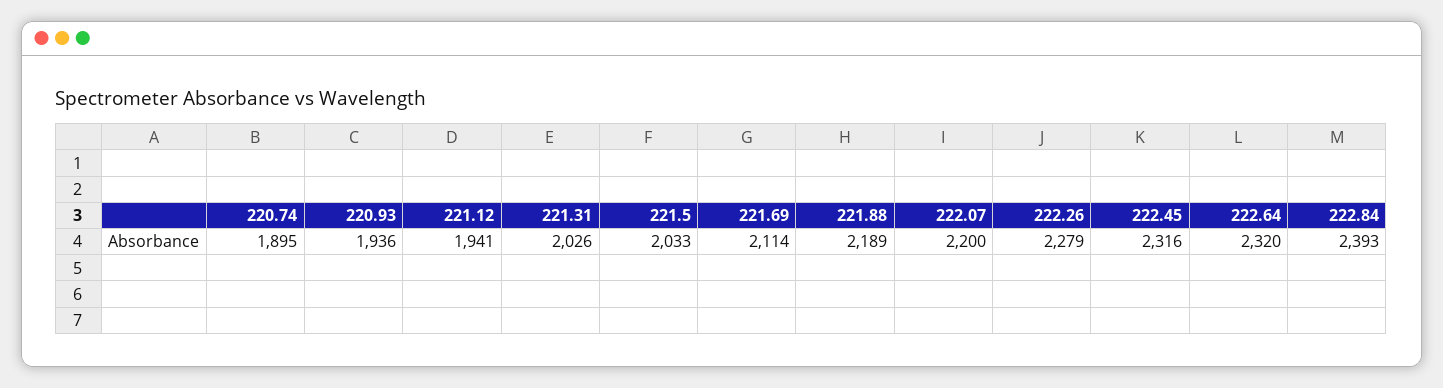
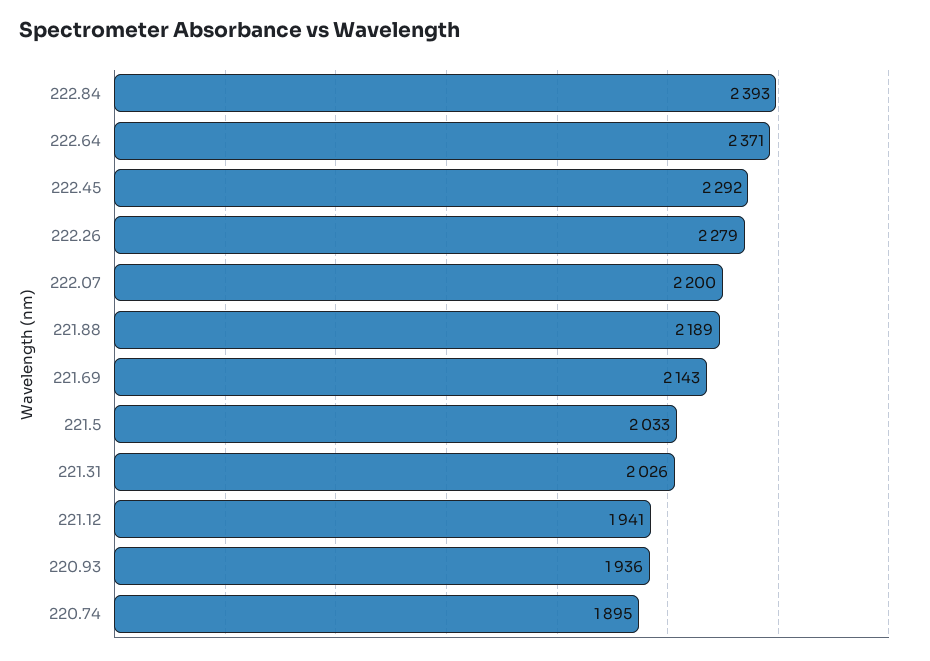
221.69: 2114 -> 2143
222.45: 2316 -> 2292
222.64: 2320 -> 2371

